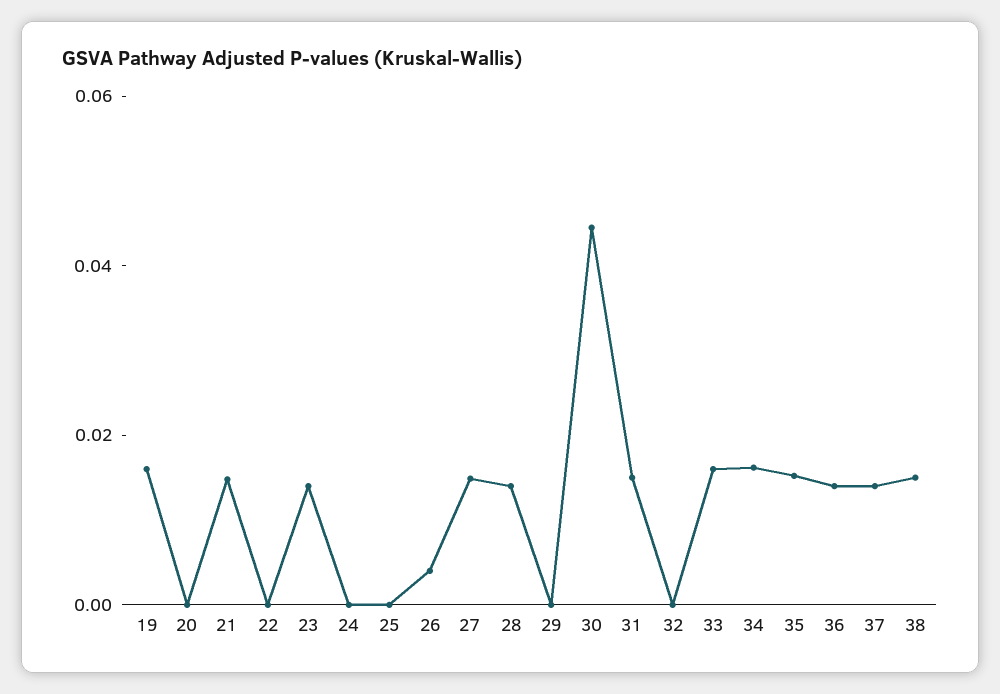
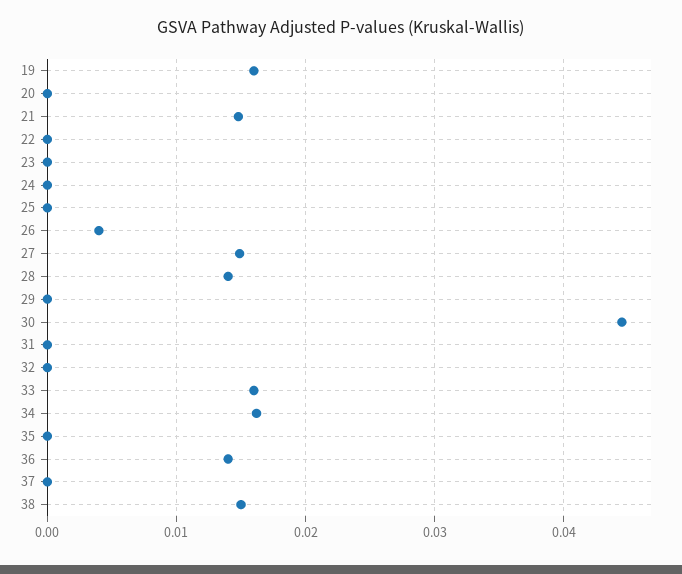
23: 0.015 -> 0
31: 0.015 -> 0
35: 0.015 -> 0
37: 0.015 -> 0

